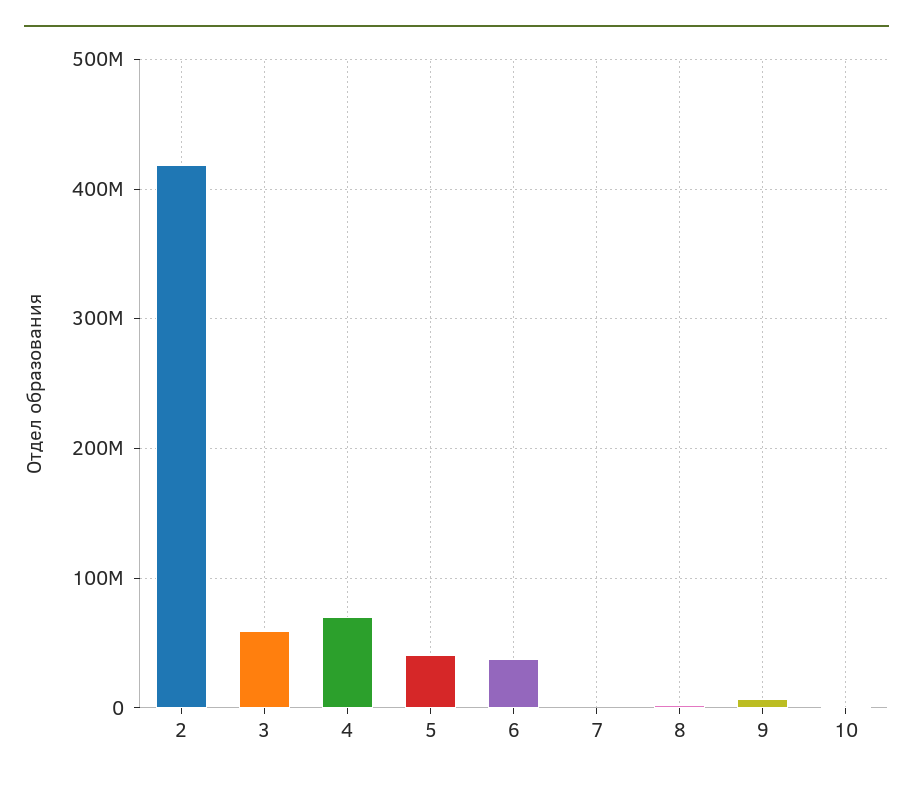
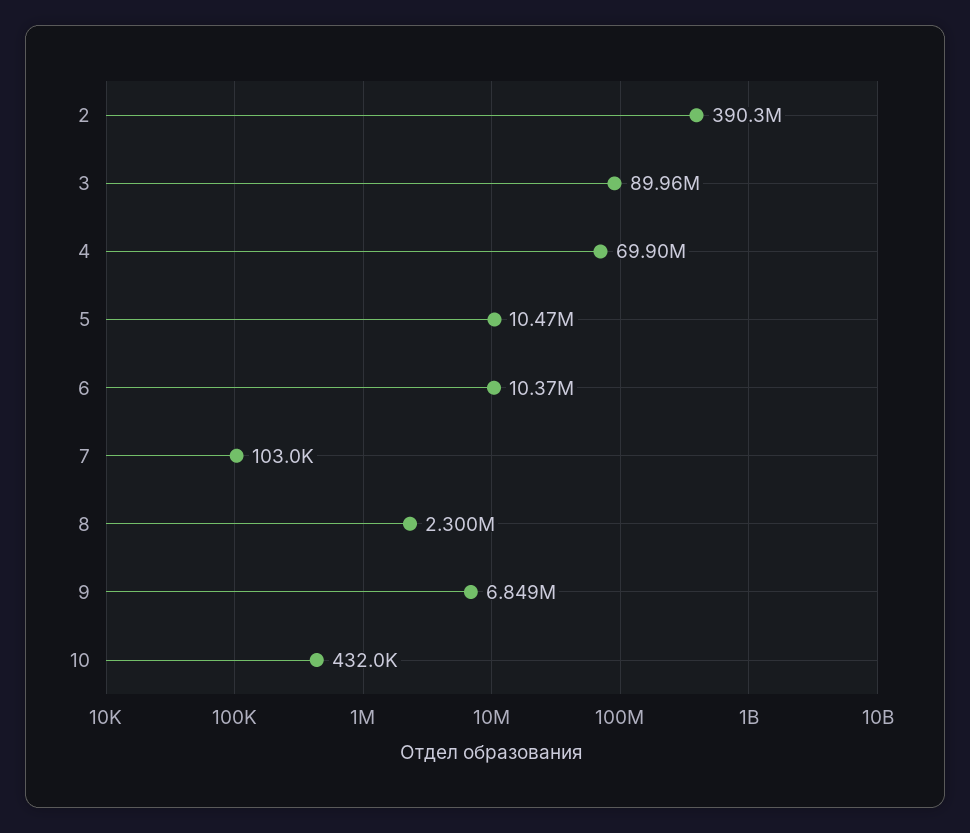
2: 420000000 -> 390300000
3: 60000000 -> 89960000
5: 40000000 -> 10470000
6: 40000000 -> 10370000

